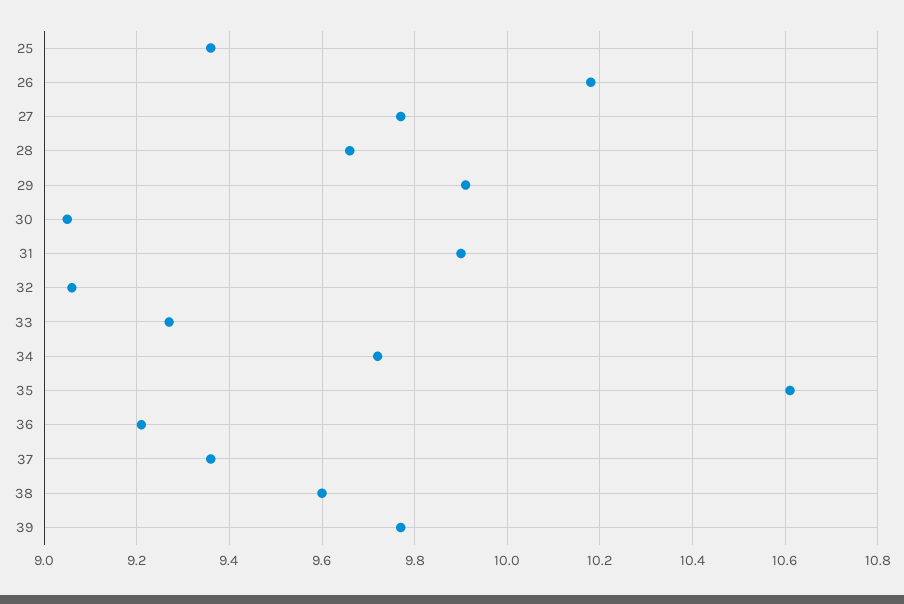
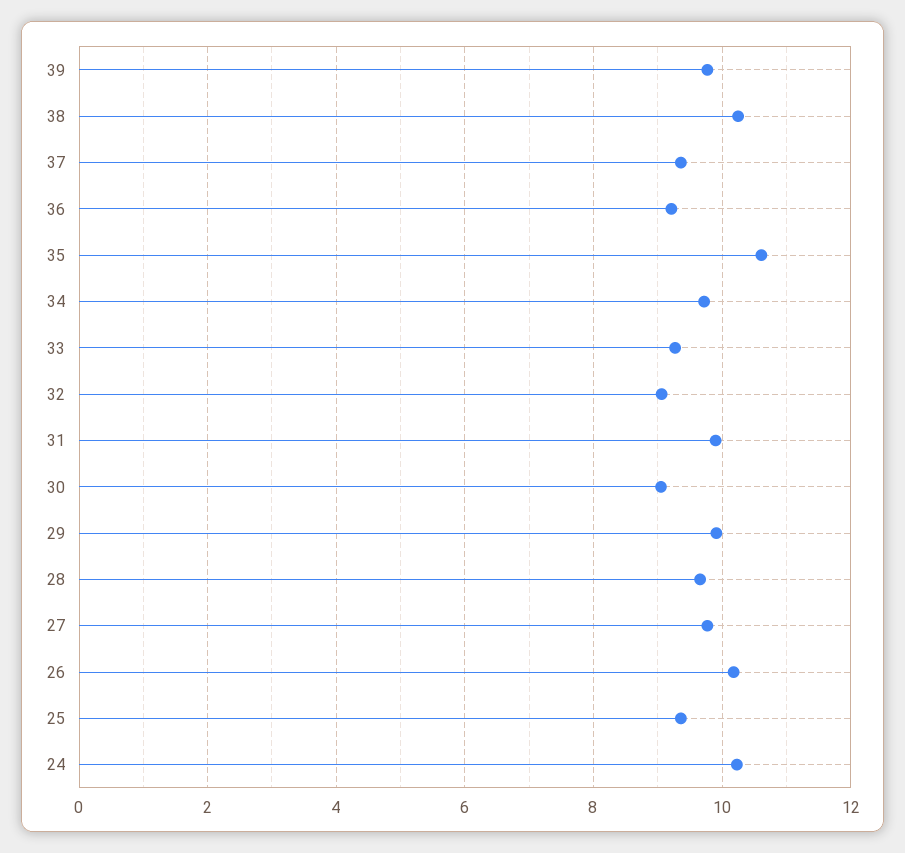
38: 9.6 -> 10.2
24: none -> 10.2

